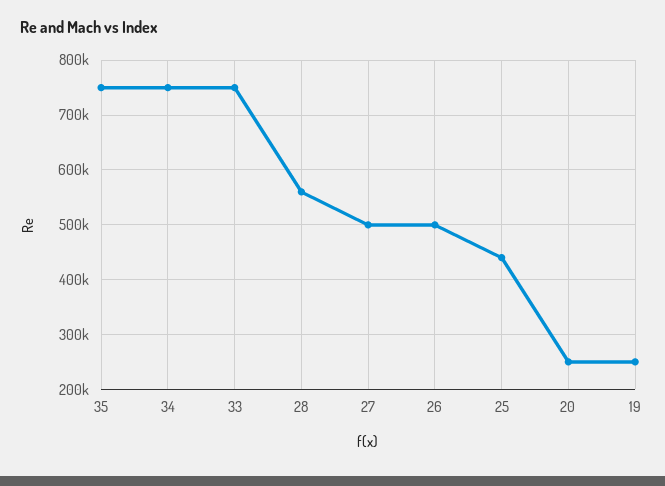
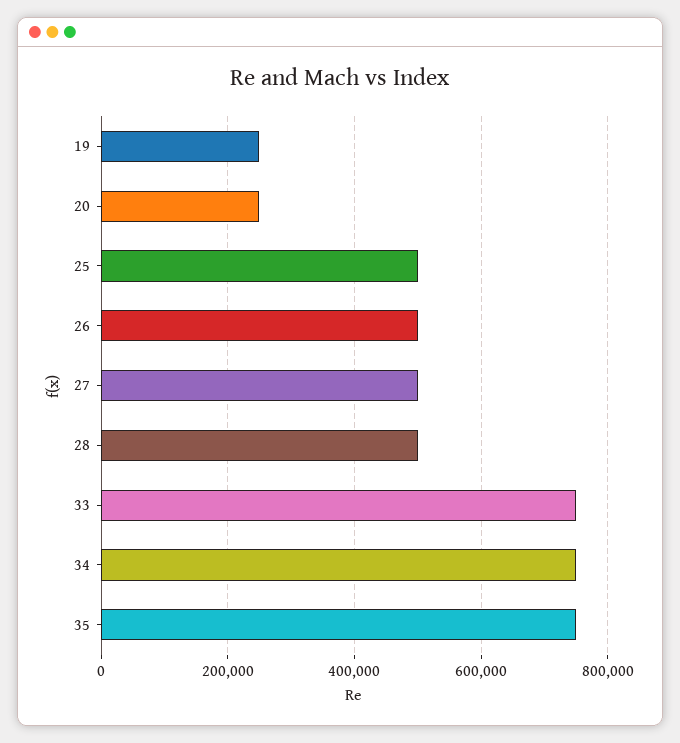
28: 560000 -> 500000
25: 440000 -> 500000

